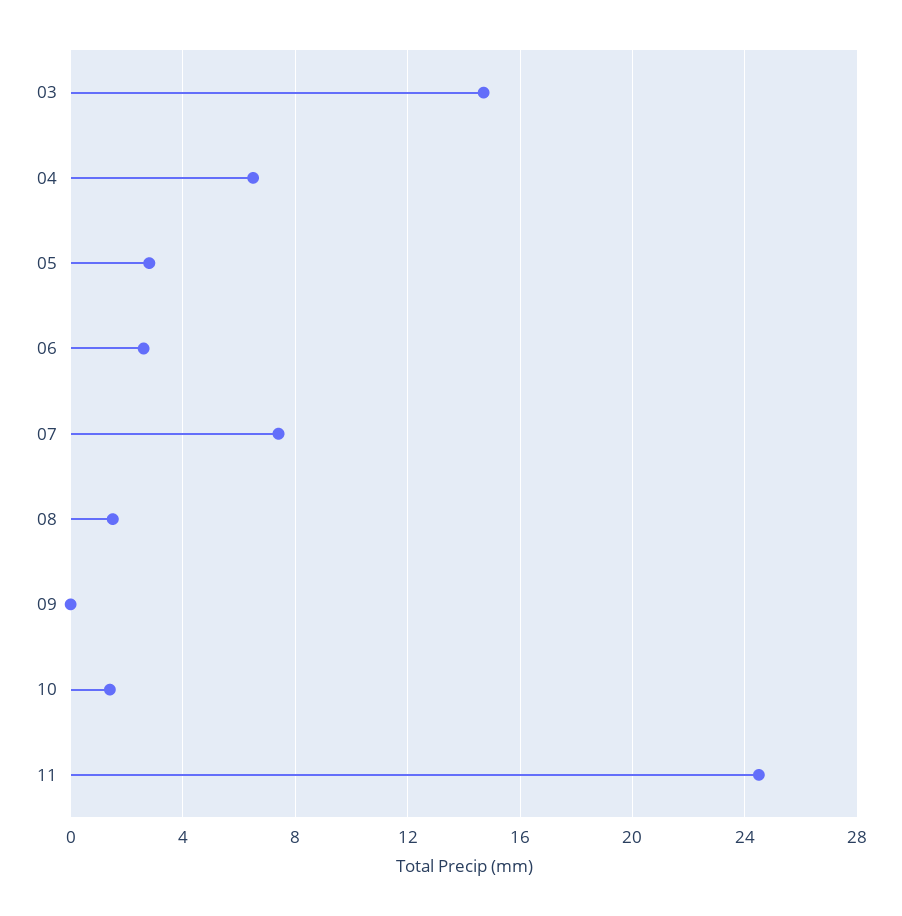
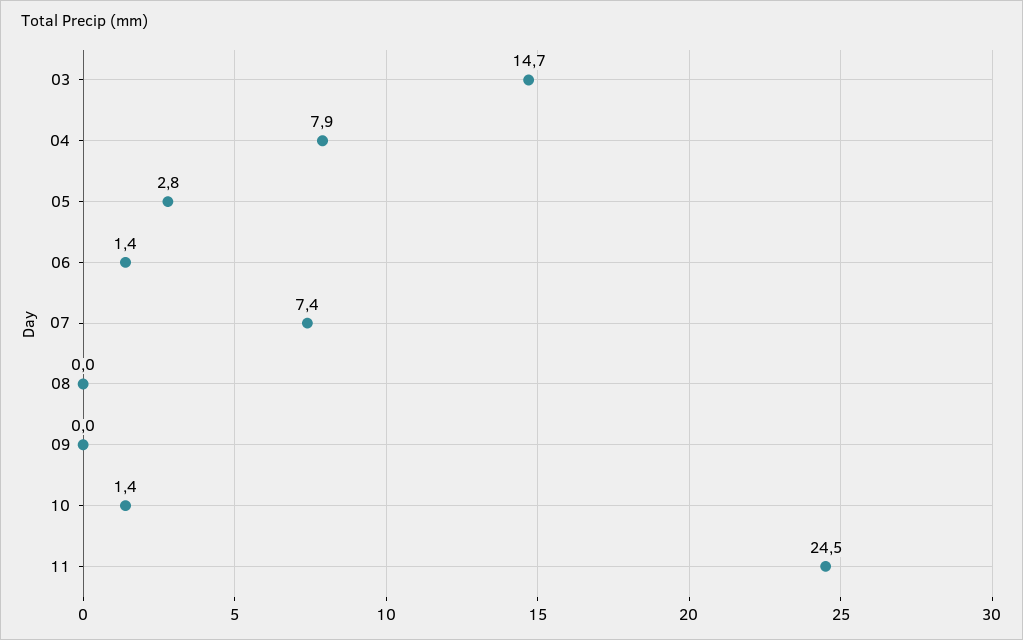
04: 6.5 -> 7.9
06: 2.5 -> 1.4
08: 1.5 -> 0

